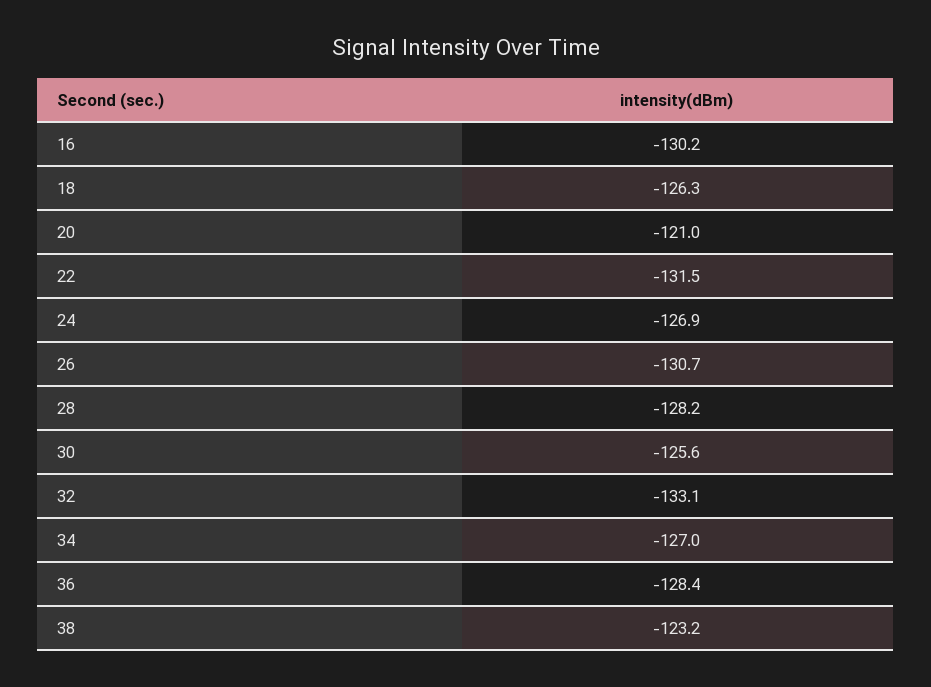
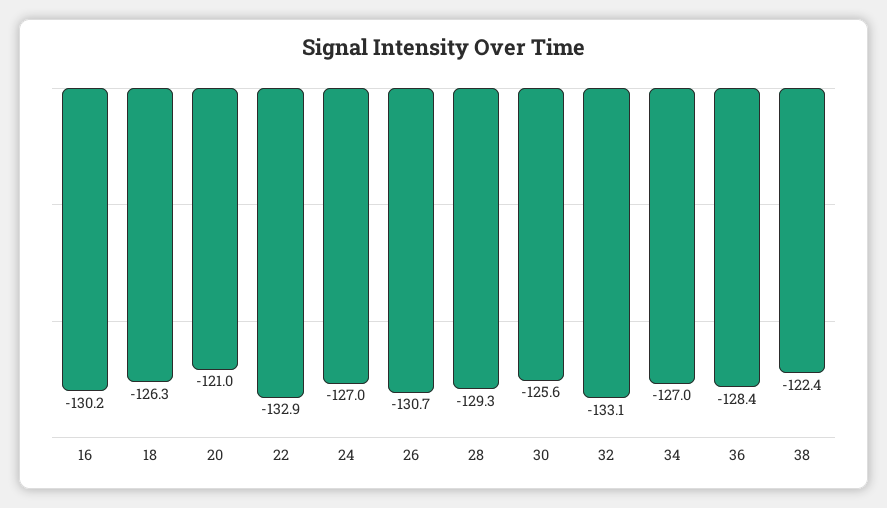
22: -131.5 -> -132.9
24: -126.9 -> -127
28: -128.2 -> -129.3
38: -123.2 -> -122.4

